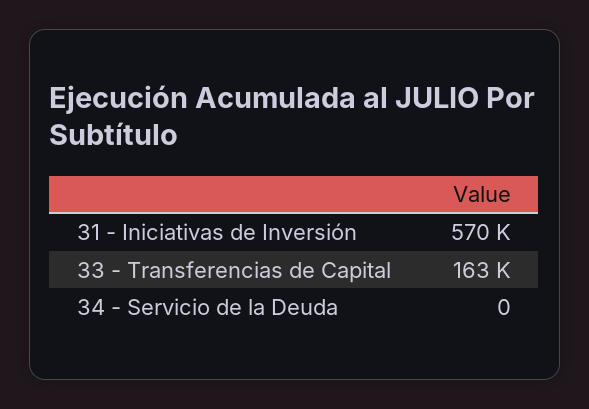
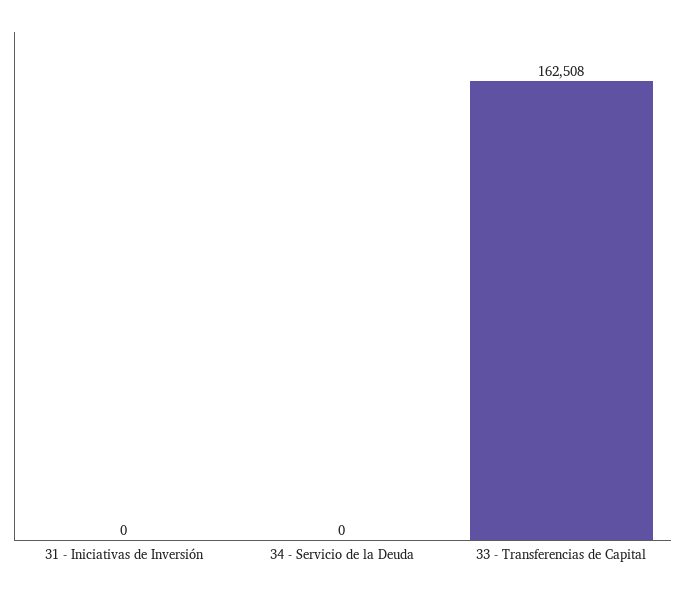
31 - Iniciativas de Inversión: 570000 -> 0

